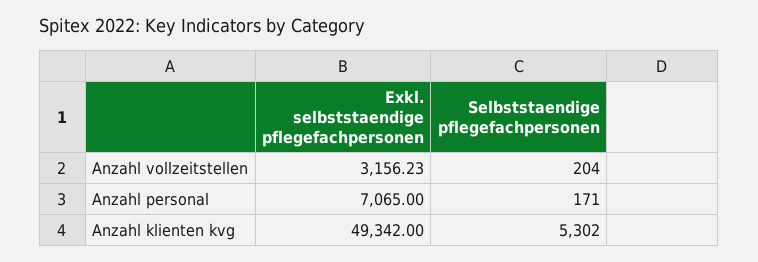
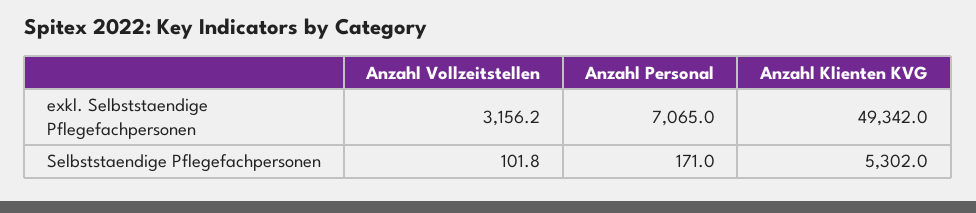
Selbststaendige pflegefachpersonen, Anzahl vollzeitstellen: 204 -> 101.8

